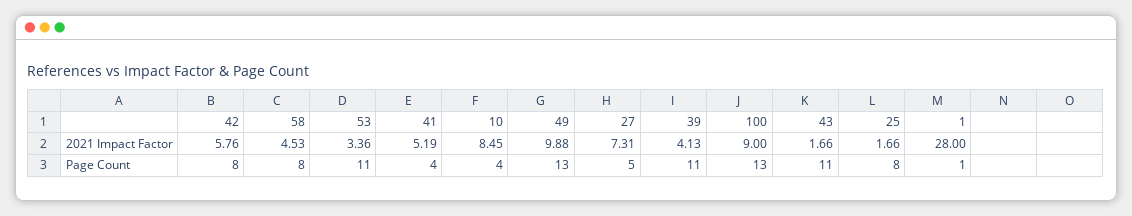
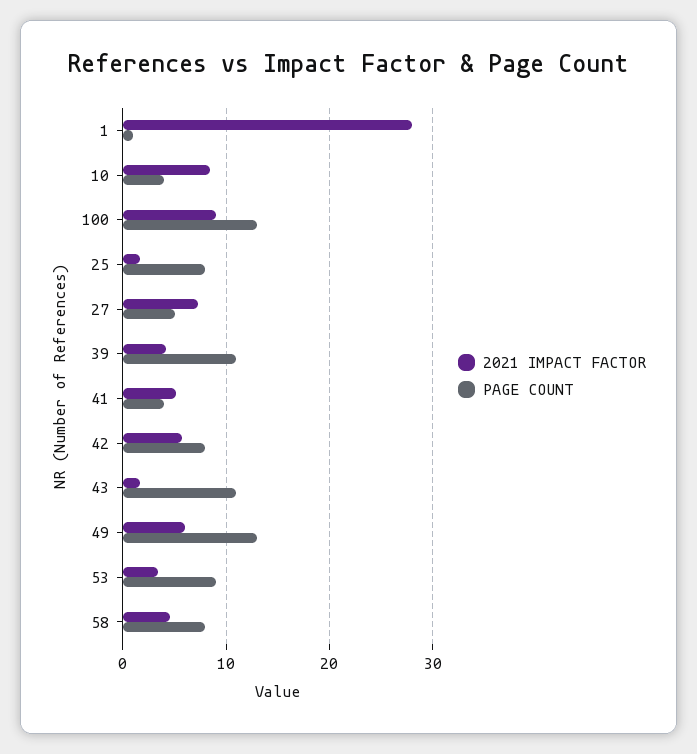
2021 Impact Factor, 49: 9.88 -> 6
Page Count, 53: 11 -> 9

